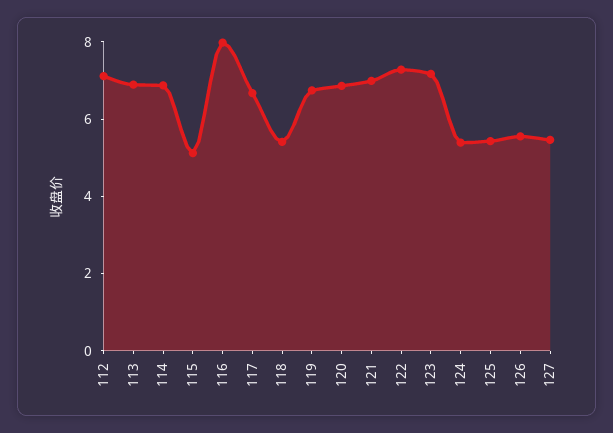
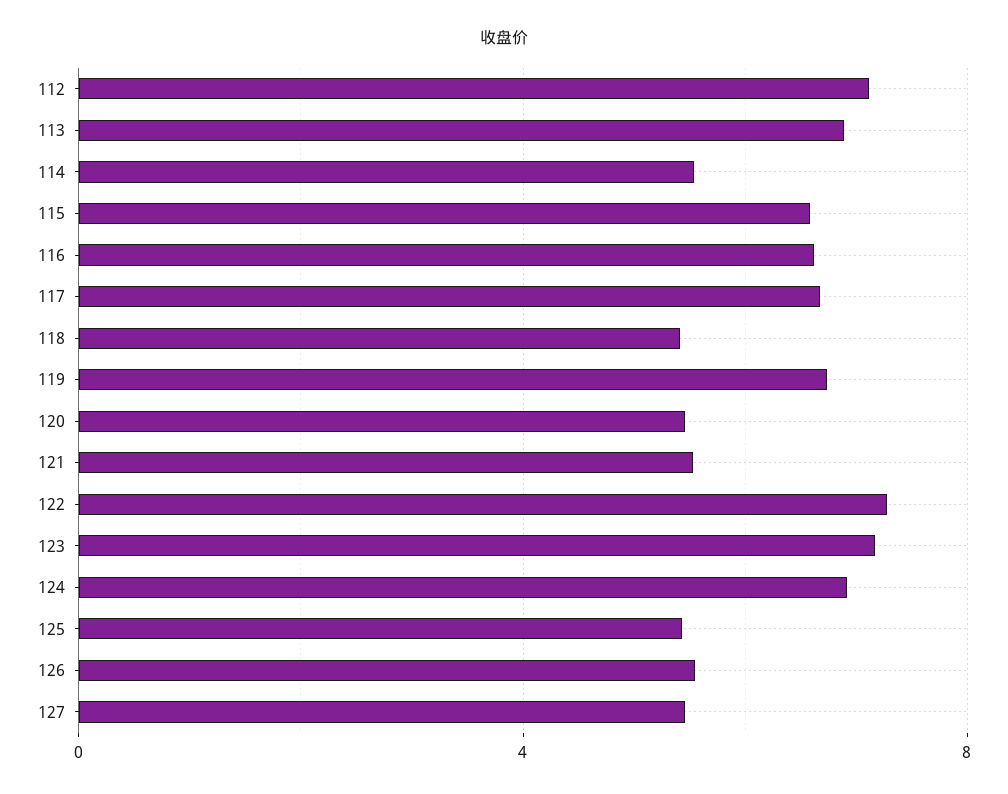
114: 7 -> 5.5
115: 5 -> 6.5
116: 8 -> 6.5
120: 7 -> 5.5
121: 7 -> 5.5
124: 5.5 -> 7

